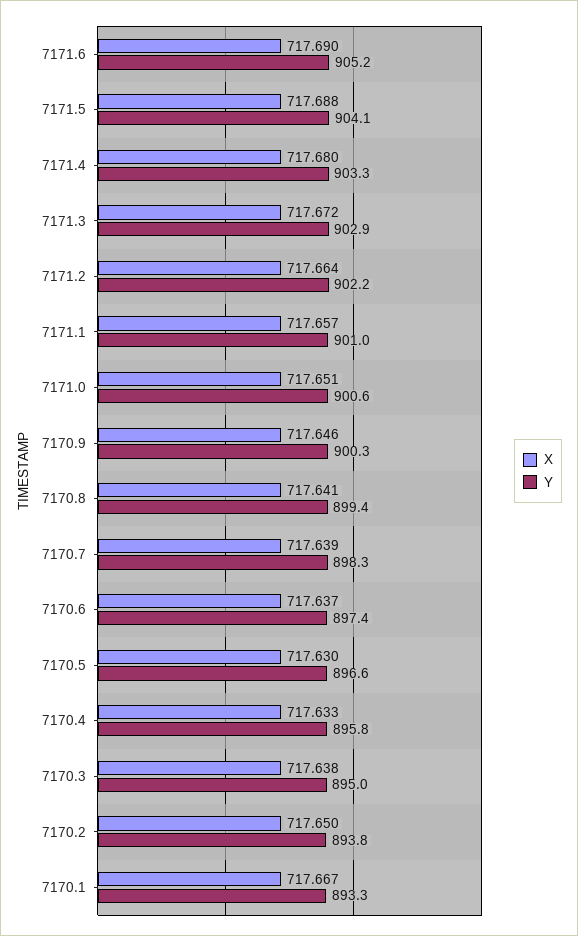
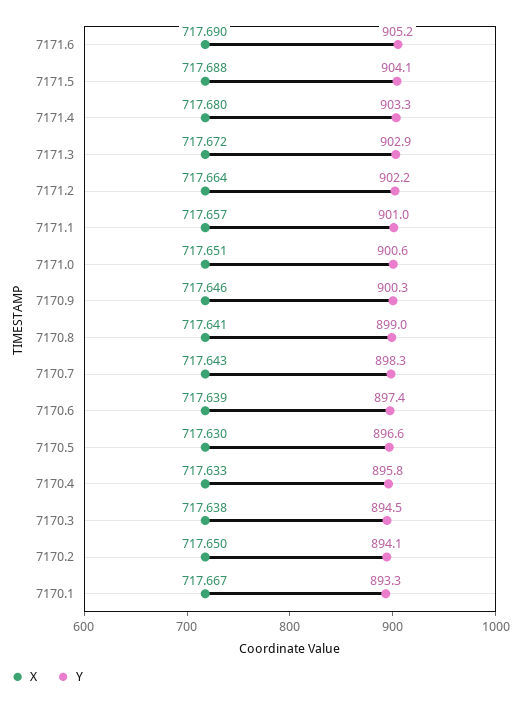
Y, 7170.8: 899.4 -> 899
X, 7170.7: 717.639 -> 717.643
X, 7170.6: 717.637 -> 717.639
Y, 7170.3: 895 -> 894.5
Y, 7170.2: 893.8 -> 894.1

